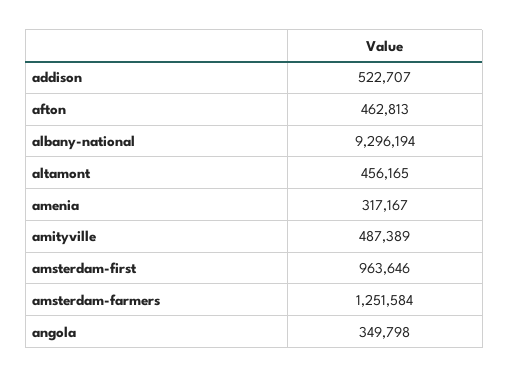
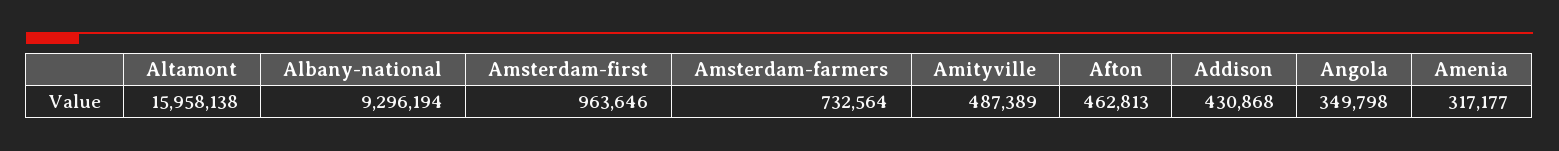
addison: 522707 -> 430868
altamont: 456165 -> 15958138
amenia: 317167 -> 317177
amsterdam-farmers: 1251584 -> 732564

